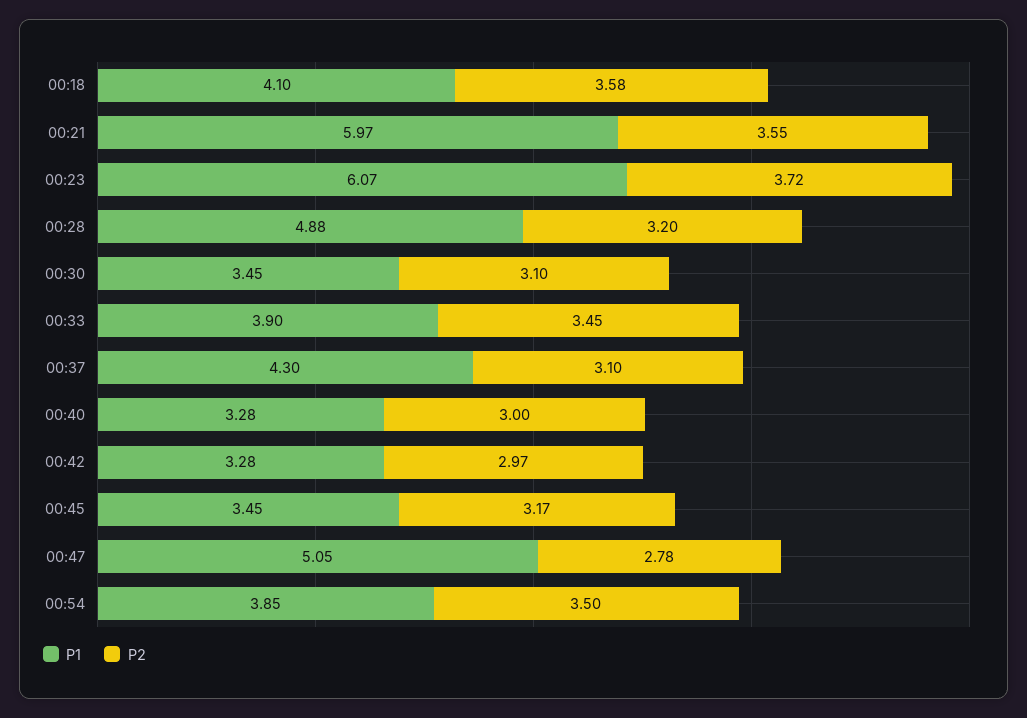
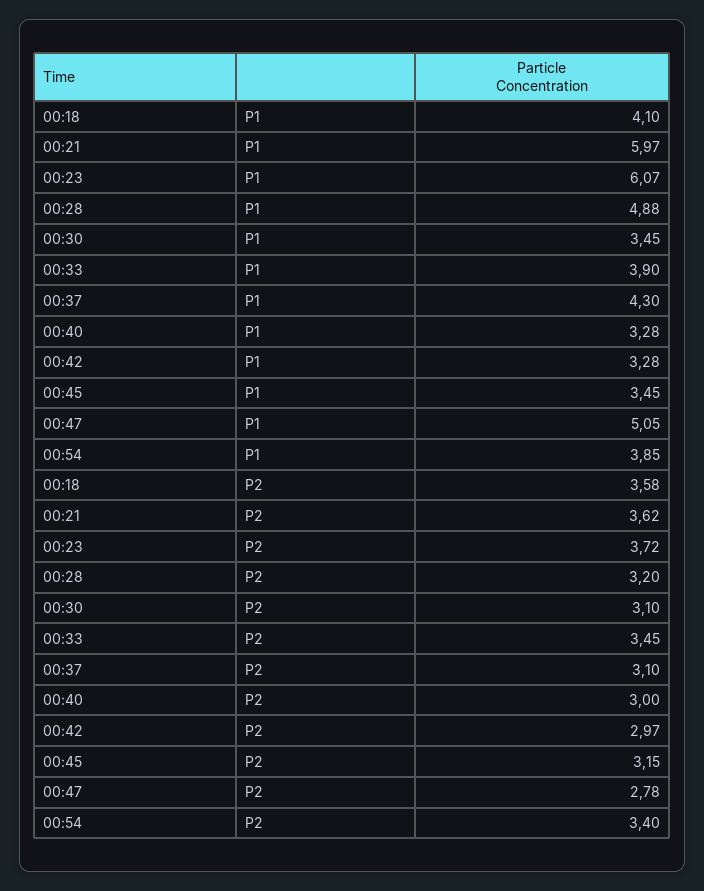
P2, 00:21: 3.55 -> 3.62
P2, 00:45: 3.17 -> 3.15
P2, 00:54: 3.5 -> 3.4

